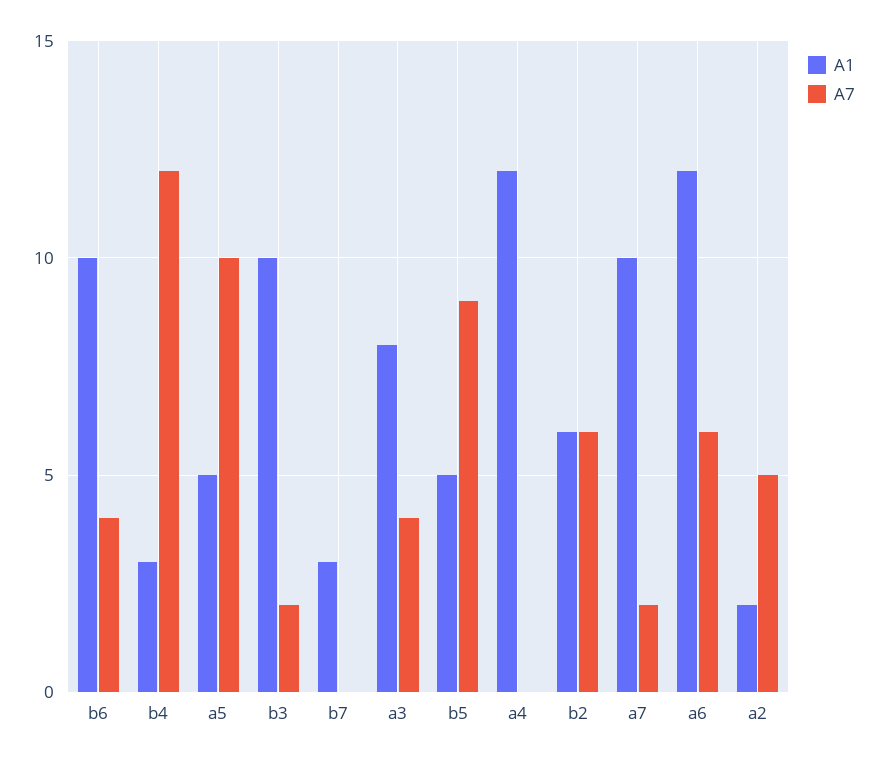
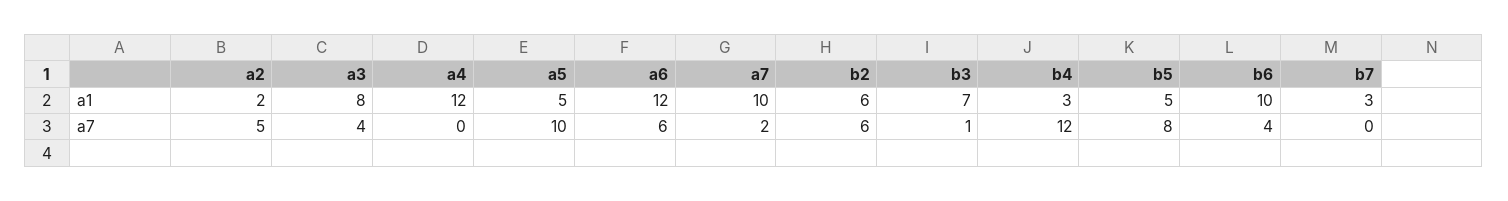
A1, b3: 10 -> 7
A7, b3: 2 -> 1
A7, b5: 9 -> 8

